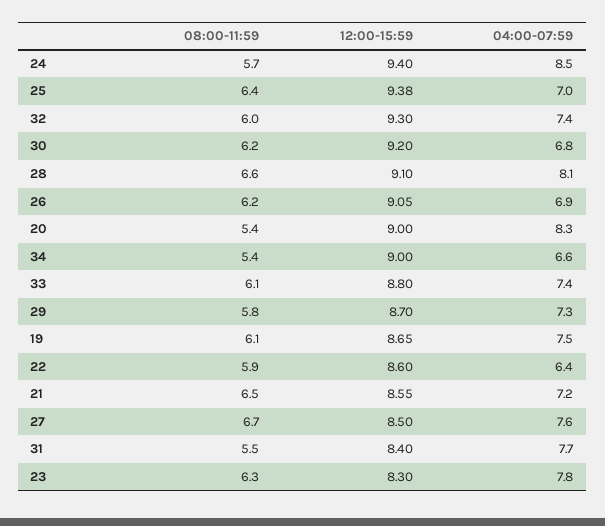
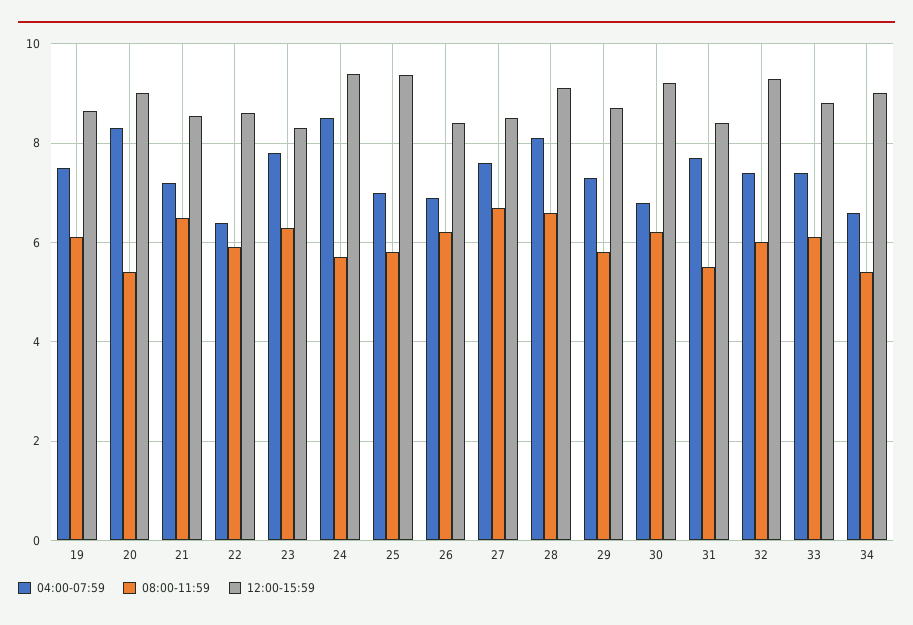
08:00-11:59, 25: 6.4 -> 5.8
12:00-15:59, 26: 9.05 -> 8.4

